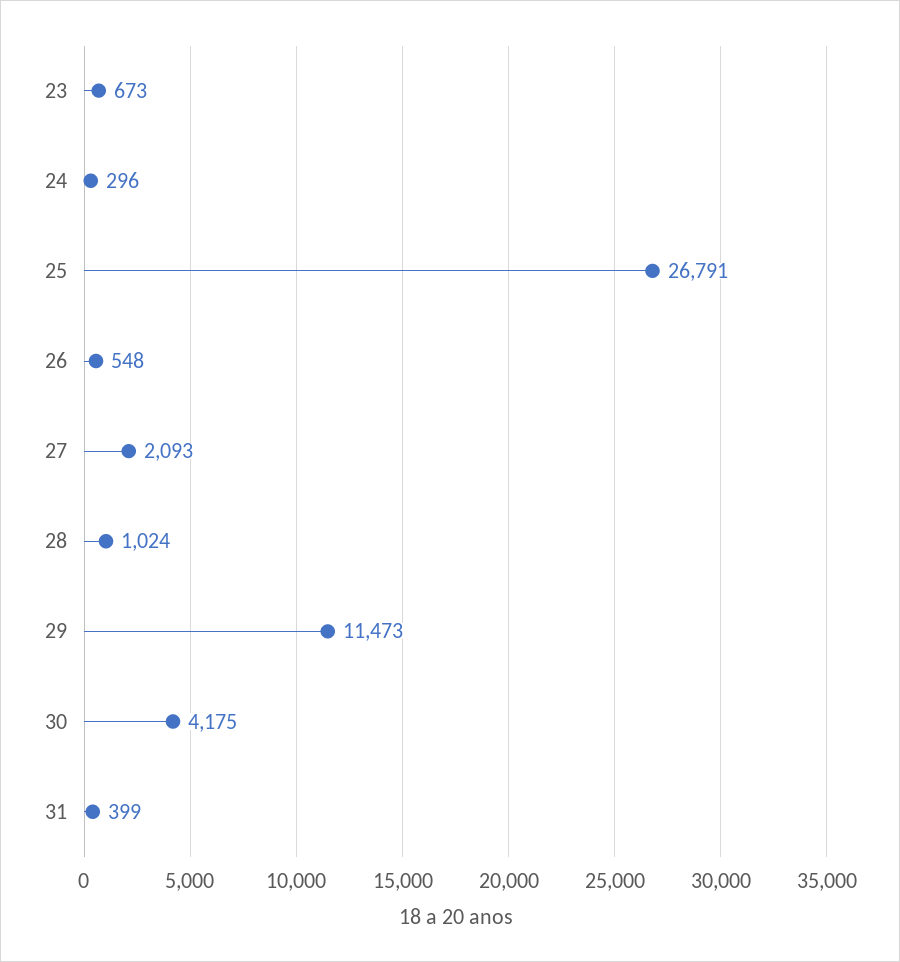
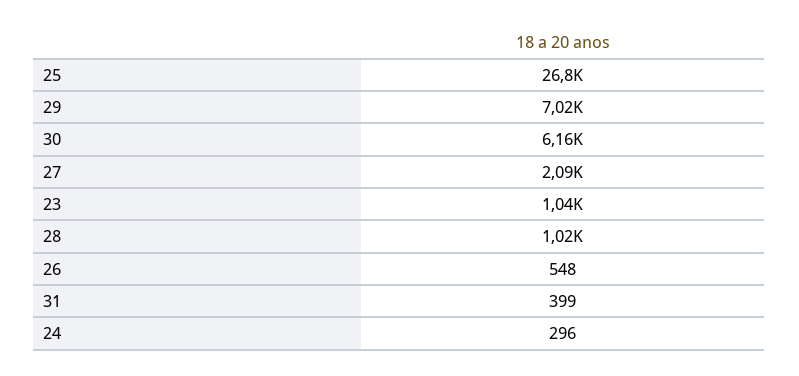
23: 673 -> 1040
29: 11473 -> 7020
30: 4175 -> 6160

